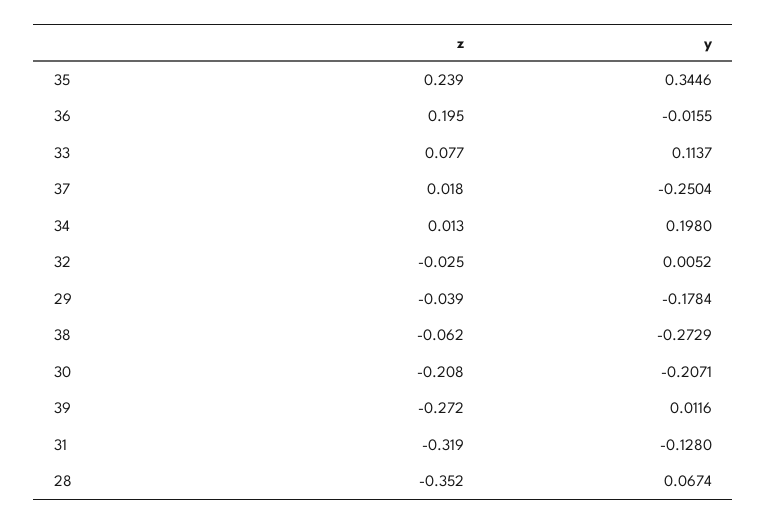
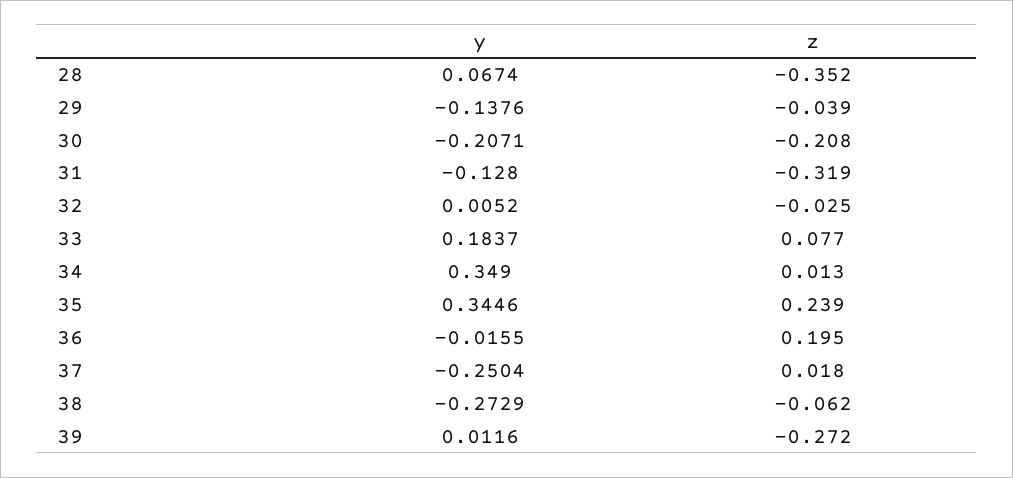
y, 33: 0.1137 -> 0.1837
y, 34: 0.198 -> 0.349
y, 29: -0.1784 -> -0.1376

